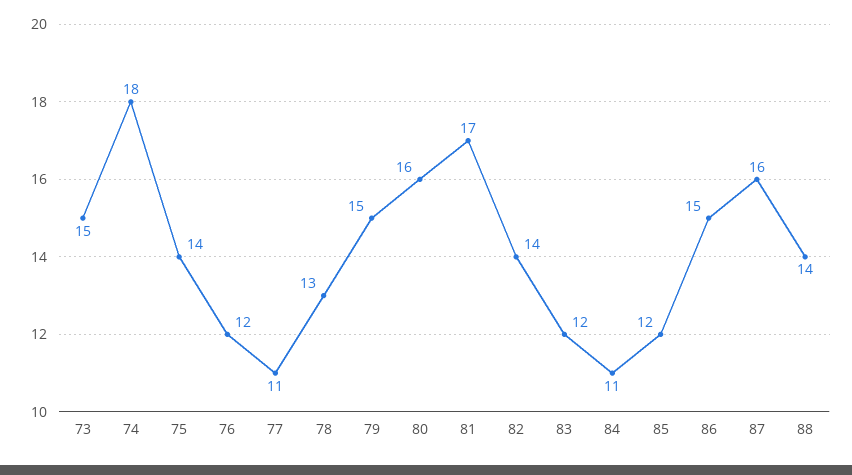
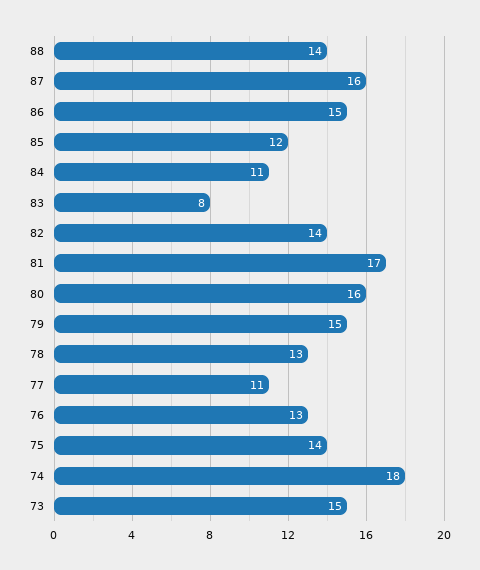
76: 12 -> 13
83: 12 -> 8

